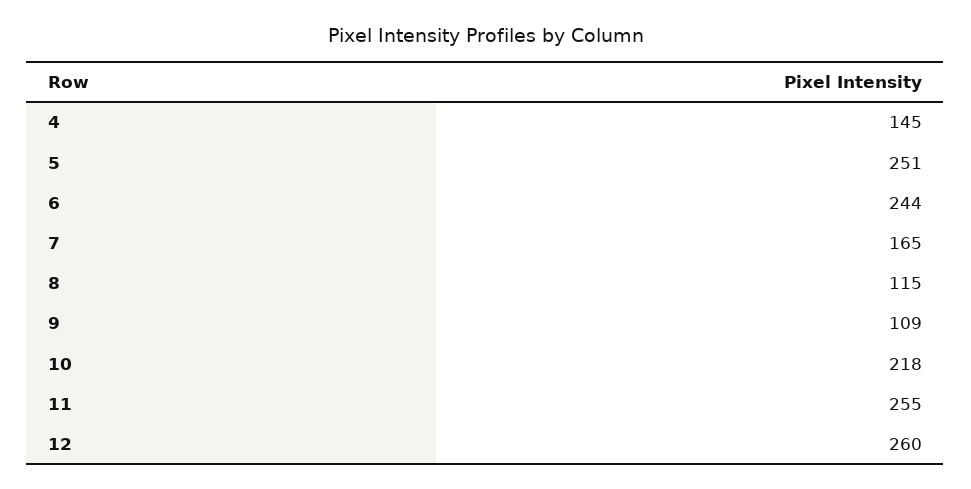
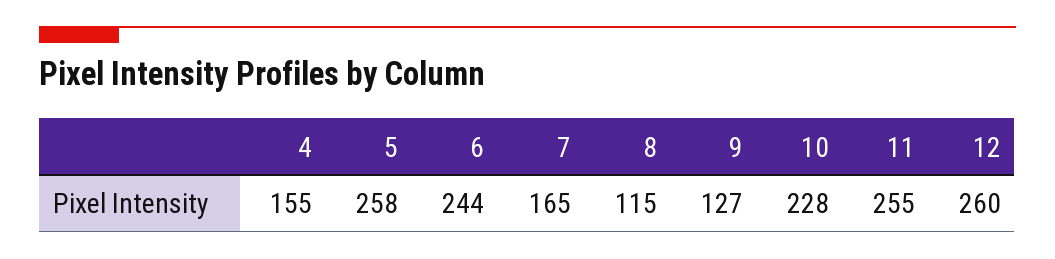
4: 145 -> 155
5: 251 -> 258
9: 109 -> 127
10: 218 -> 228

